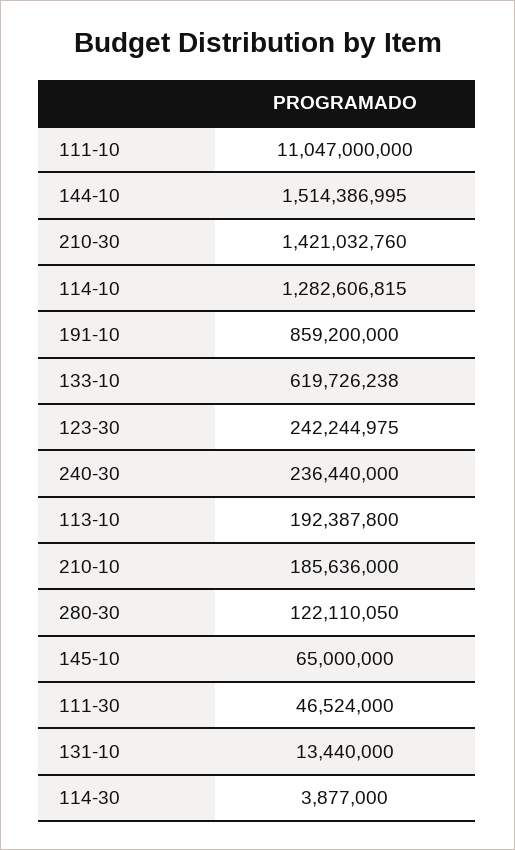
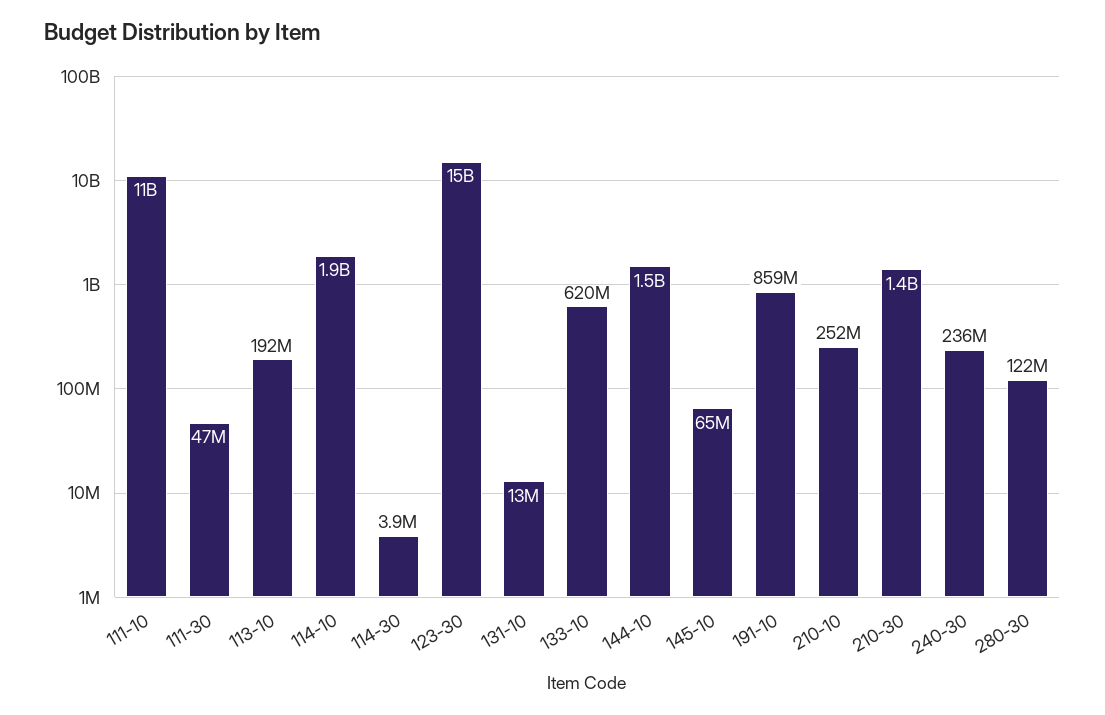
114-10: 1282606815 -> 1900000000
123-30: 242244975 -> 15000000000
210-10: 185636000 -> 252000000

